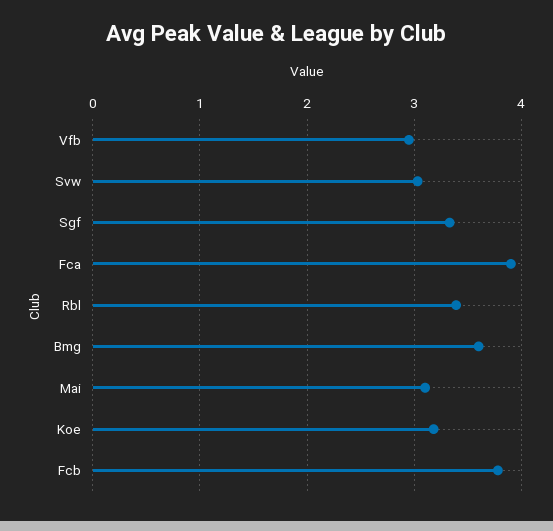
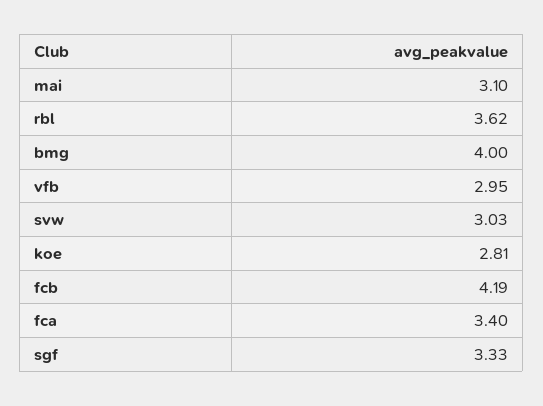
Fca: 3.9 -> 3.4
Rbl: 3.4 -> 3.62
Bmg: 3.6 -> 4
Koe: 3.2 -> 2.81
Fcb: 3.8 -> 4.19

